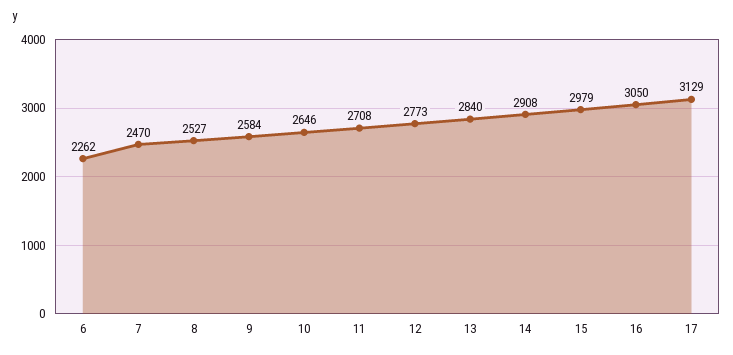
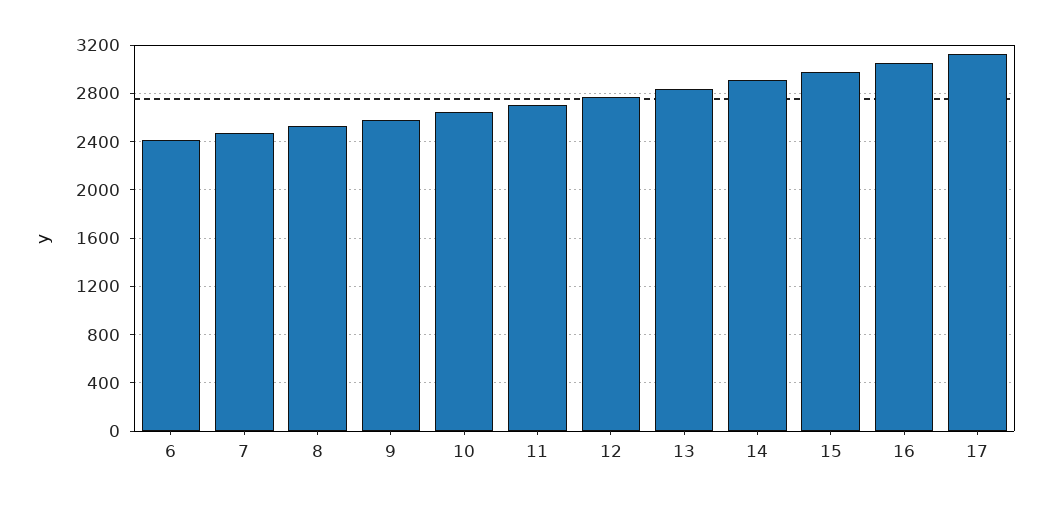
6: 2262 -> 2400

